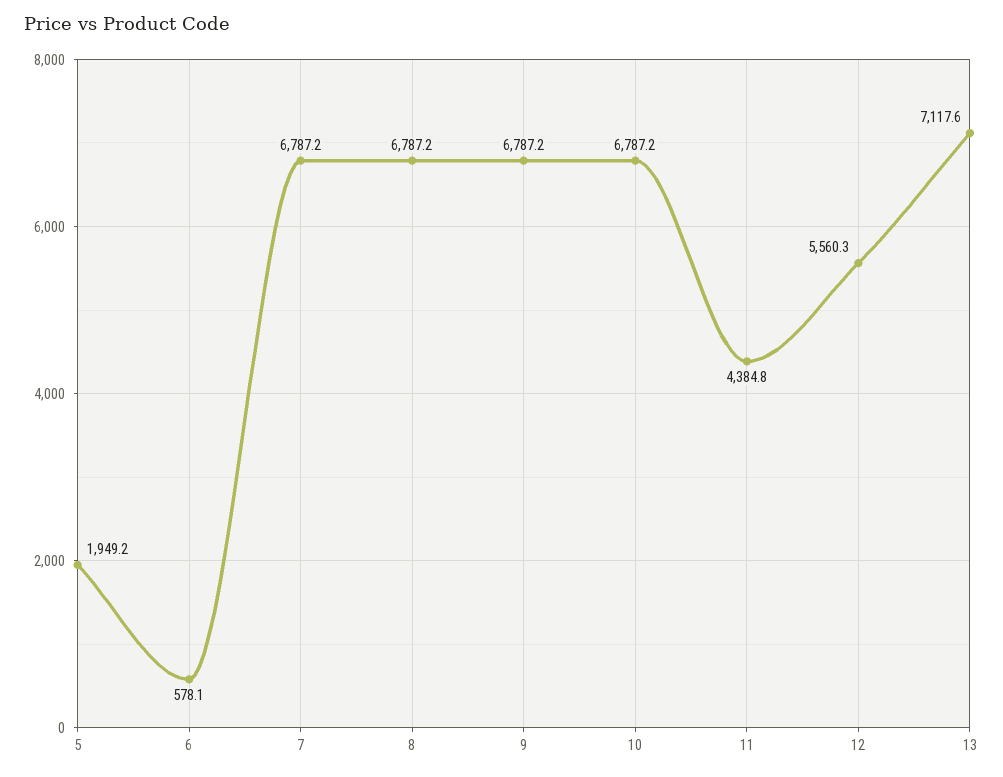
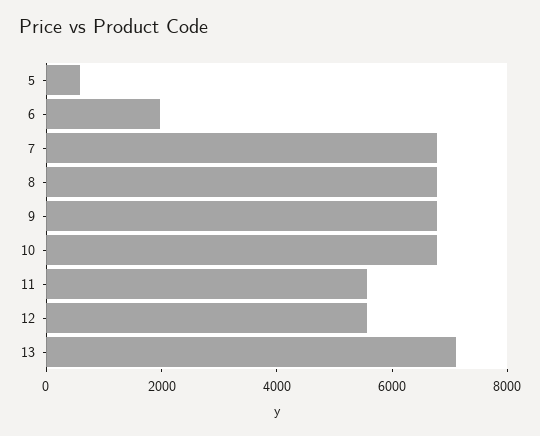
5: 1949.2 -> 500
6: 578.1 -> 2000
11: 4384.8 -> 5500

